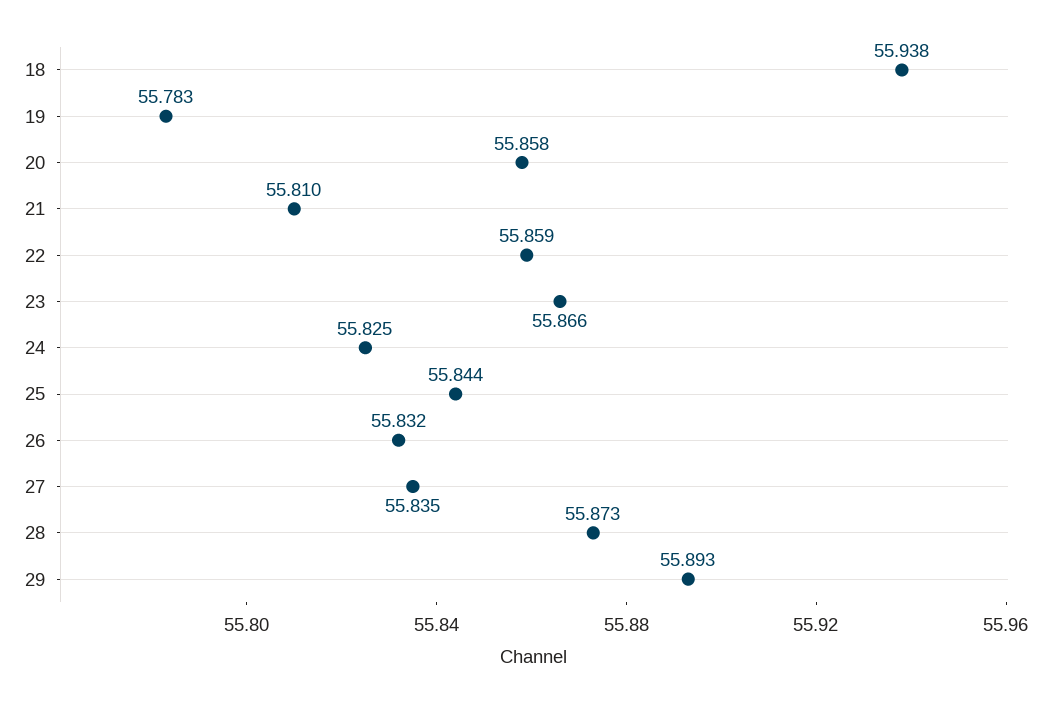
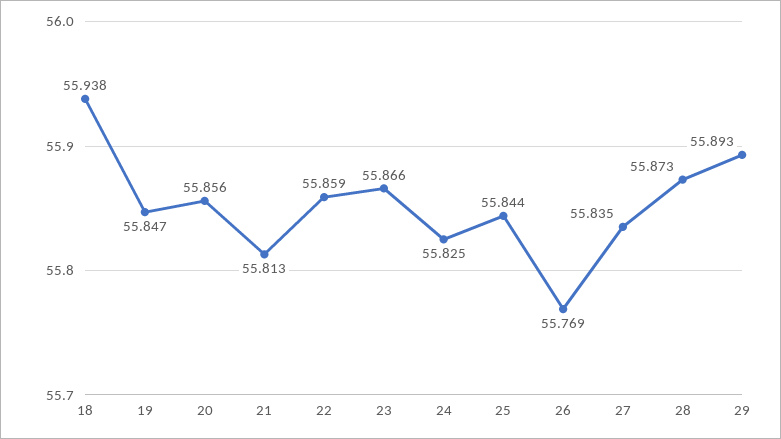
19: 55.783 -> 55.847
20: 55.858 -> 55.856
21: 55.81 -> 55.813
26: 55.832 -> 55.769

